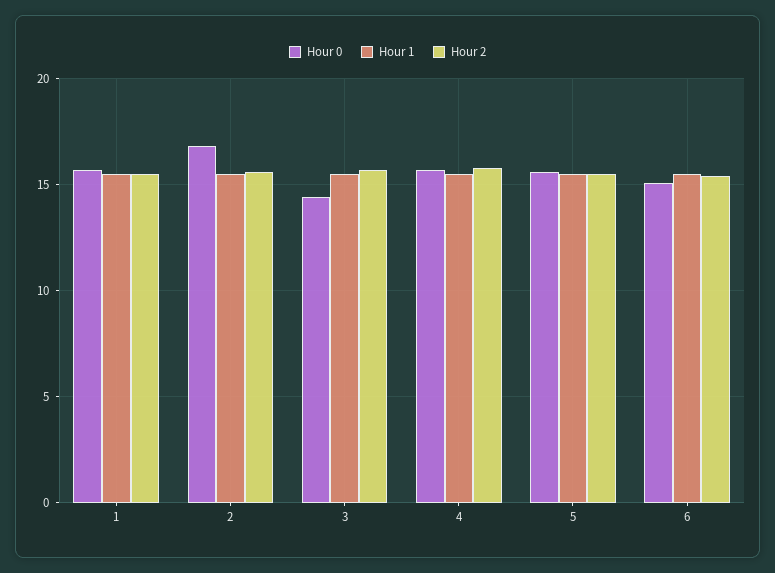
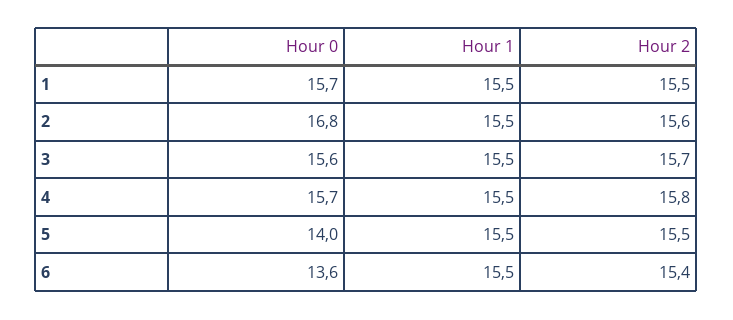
Hour 0, 3: 14.5 -> 15.6
Hour 0, 5: 15.5 -> 14
Hour 0, 6: 15 -> 13.6

